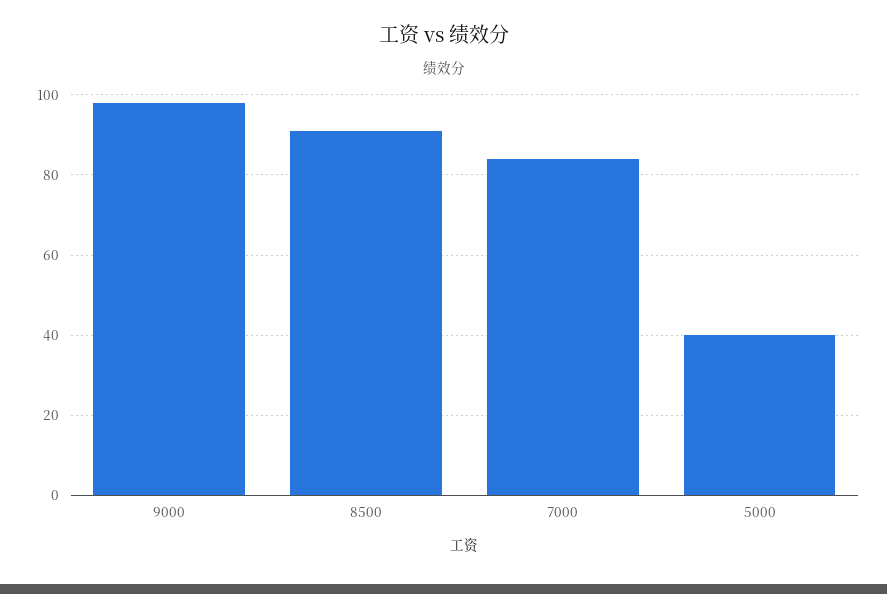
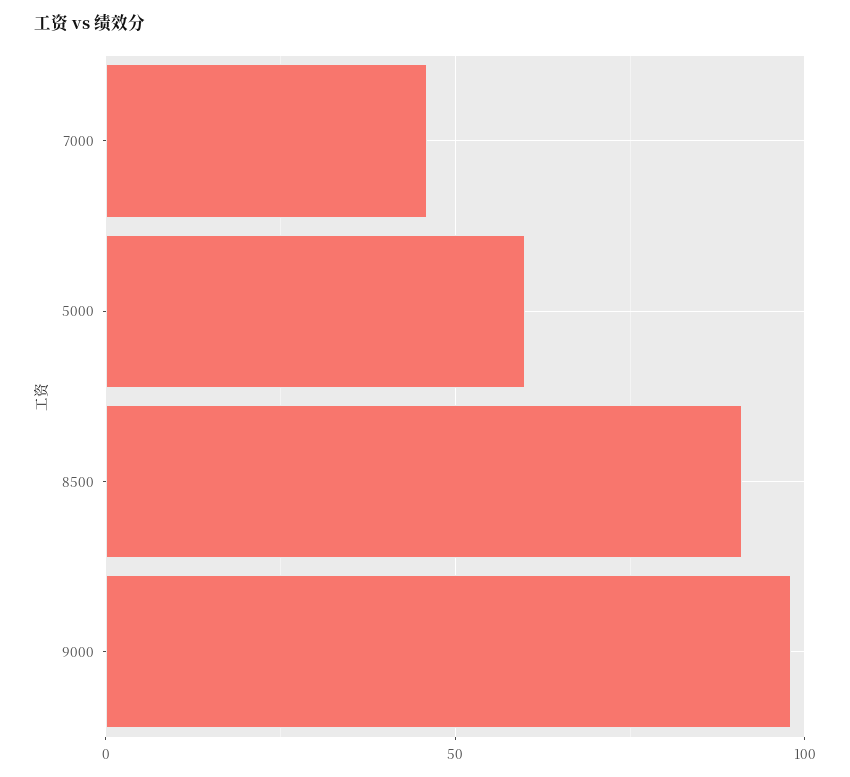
7000: 85 -> 45
5000: 40 -> 60

